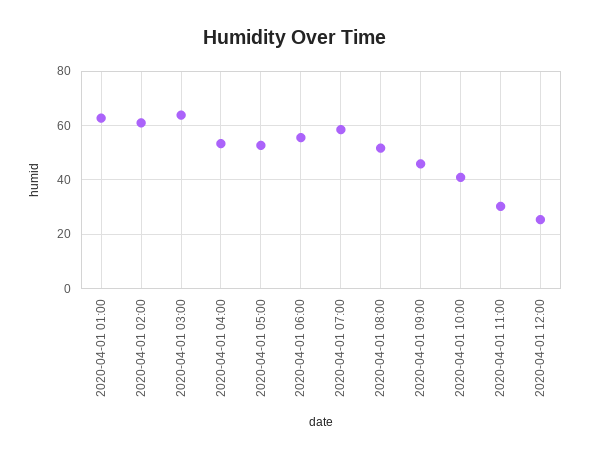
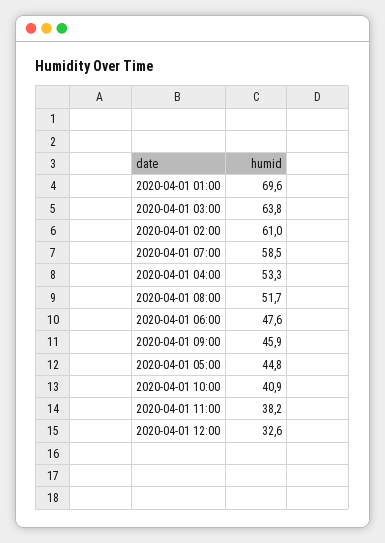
2020-04-01 01:00: 62.5 -> 69.6
2020-04-01 05:00: 52.5 -> 44.8
2020-04-01 06:00: 55 -> 47.6
2020-04-01 11:00: 30 -> 38.2
2020-04-01 12:00: 25 -> 32.6

